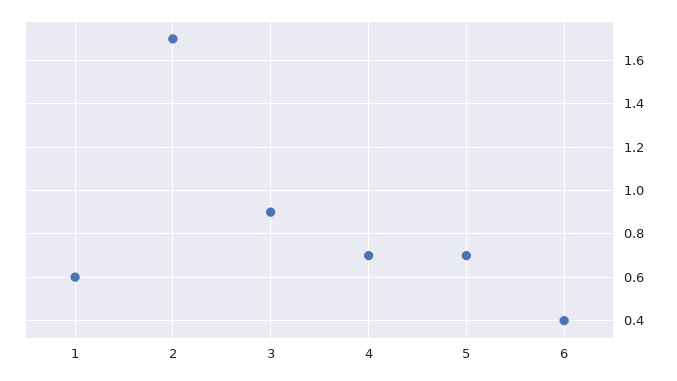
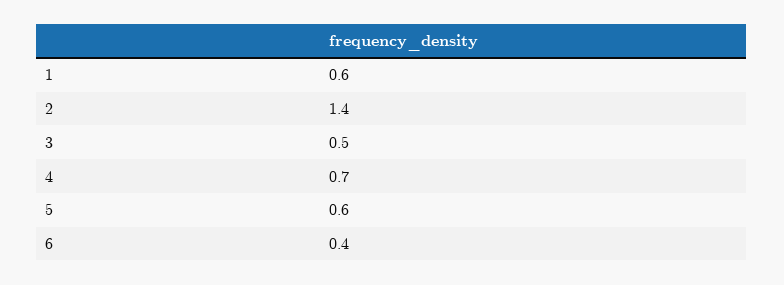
2: 1.7 -> 1.4
3: 0.9 -> 0.5
5: 0.7 -> 0.6

